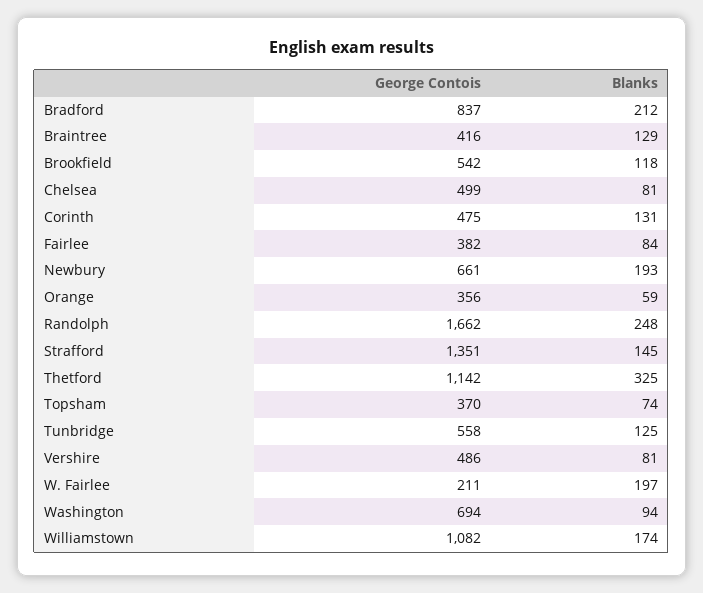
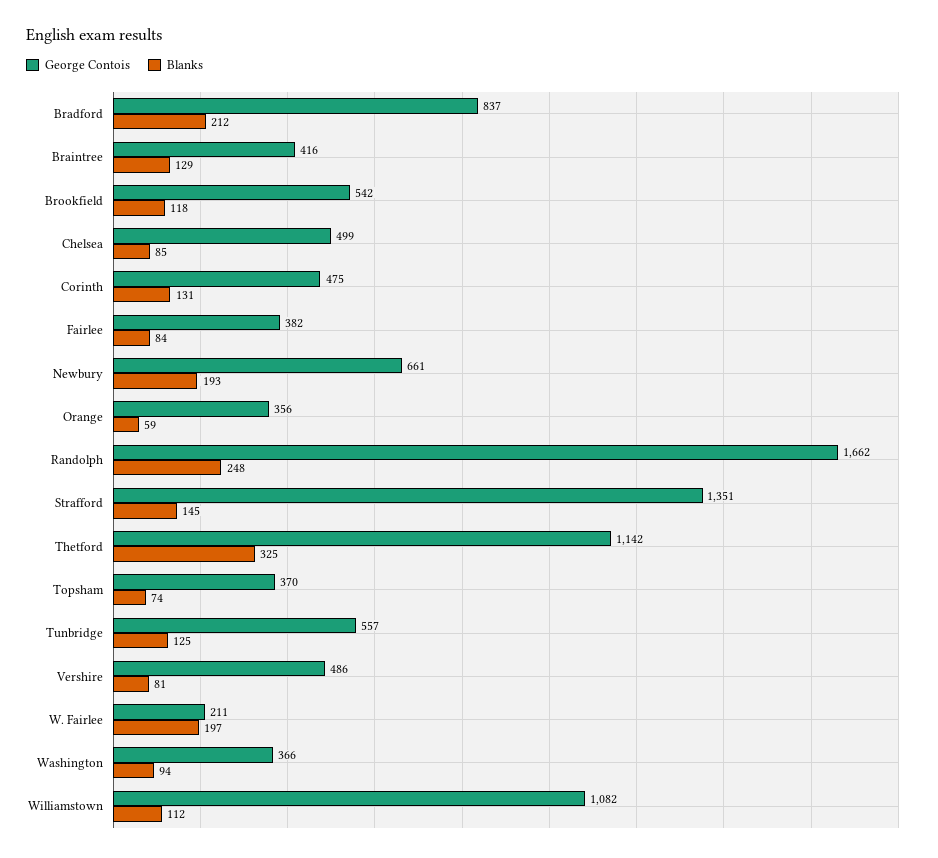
Blanks, Chelsea: 81 -> 85
George Contois, Tunbridge: 558 -> 557
George Contois, Washington: 694 -> 366
Blanks, Williamstown: 174 -> 112

